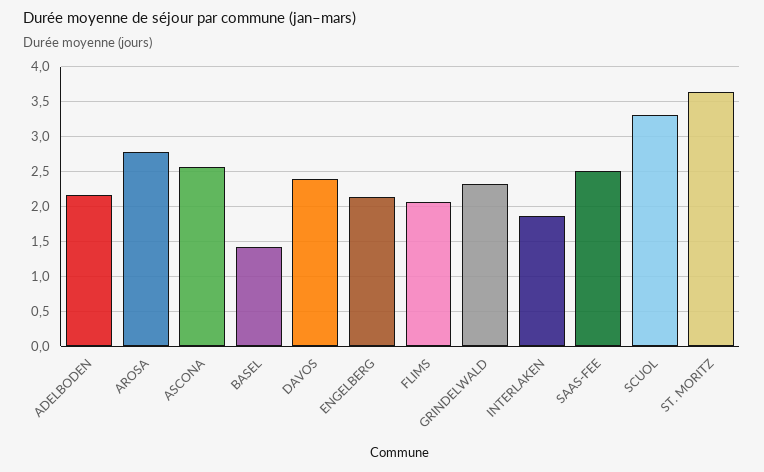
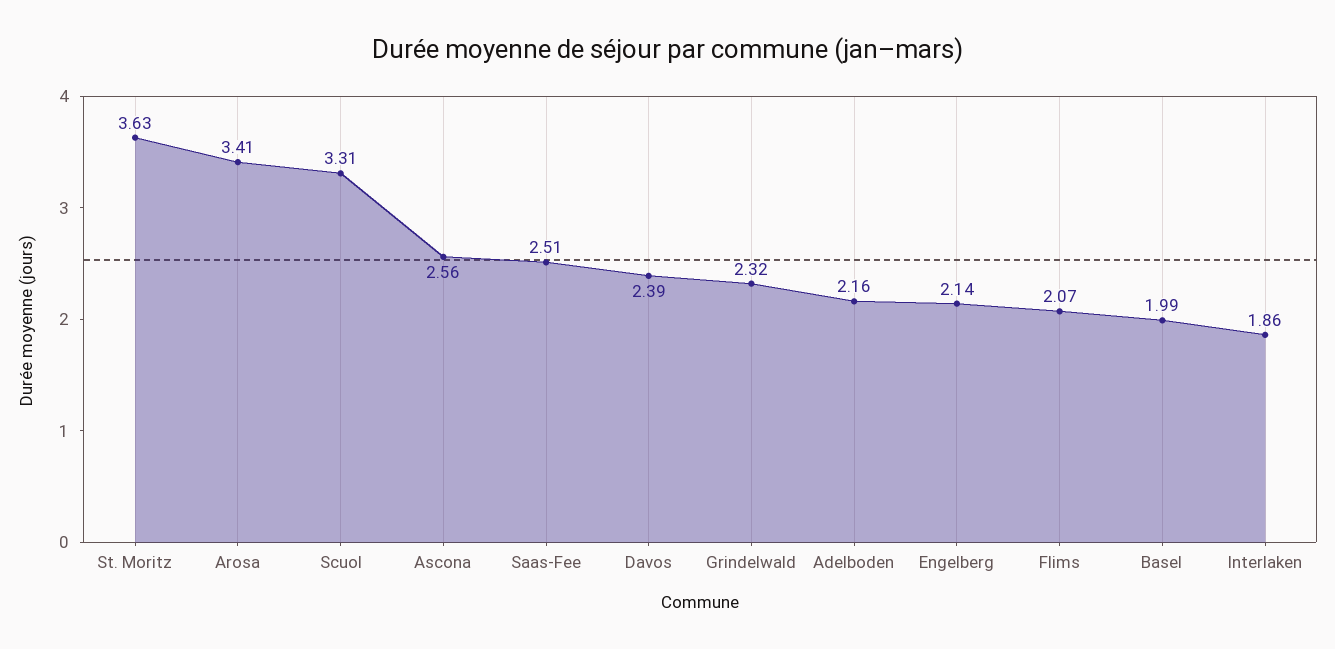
AROSA: 2.8 -> 3.41
BASEL: 1.4 -> 1.99

